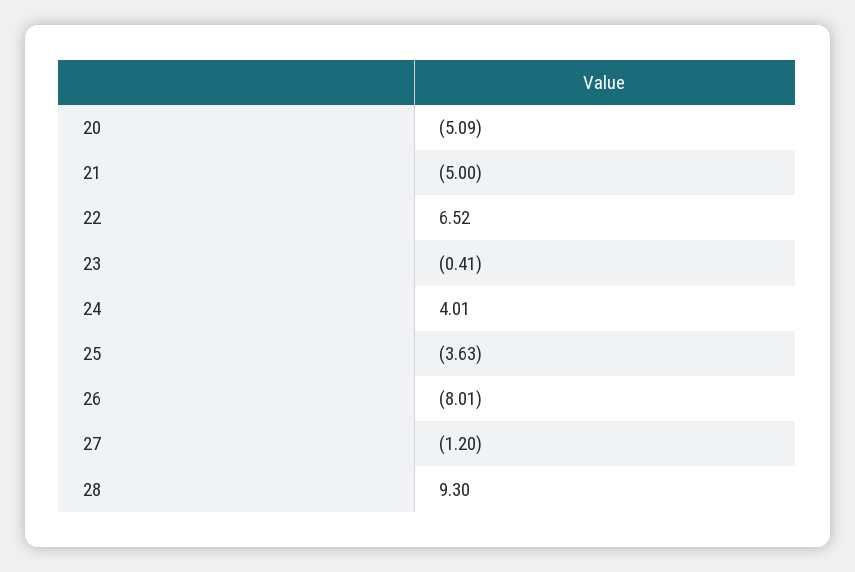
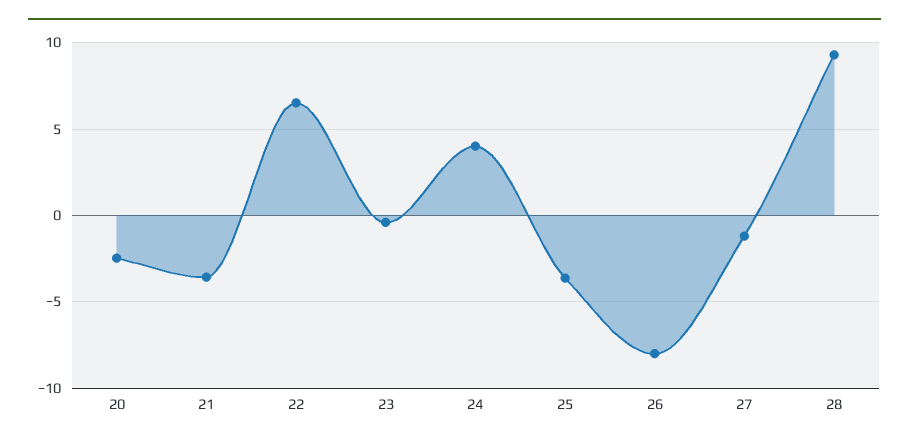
20: -5.09 -> -2.5
21: -5 -> -3.5

